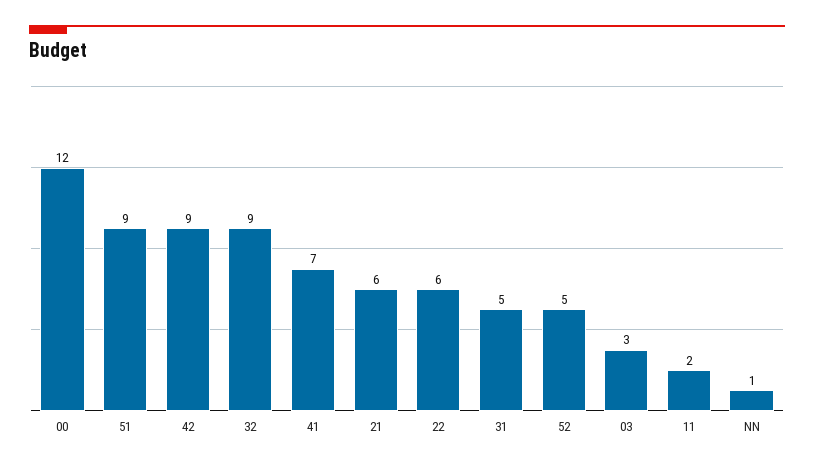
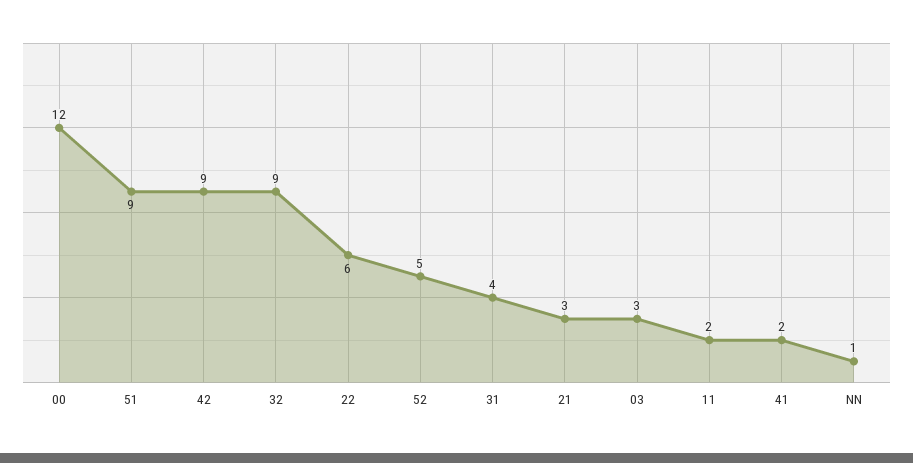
41: 7 -> 2
21: 6 -> 3
31: 5 -> 4

